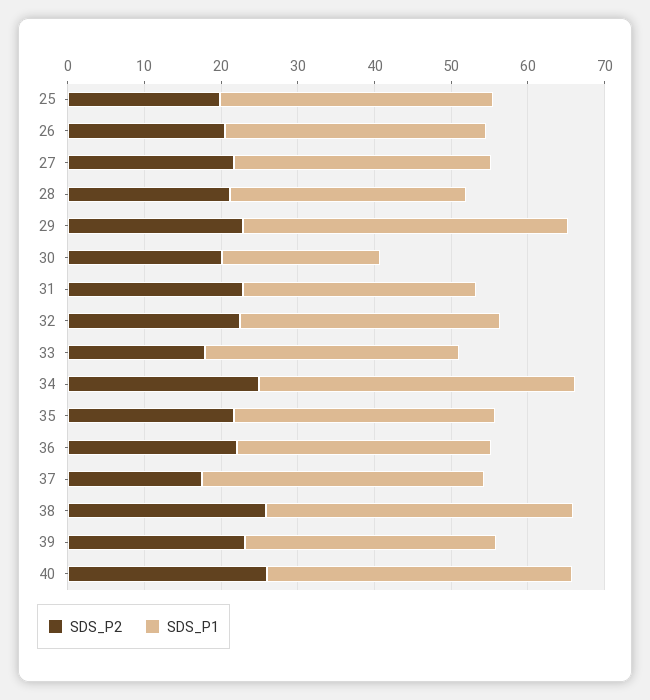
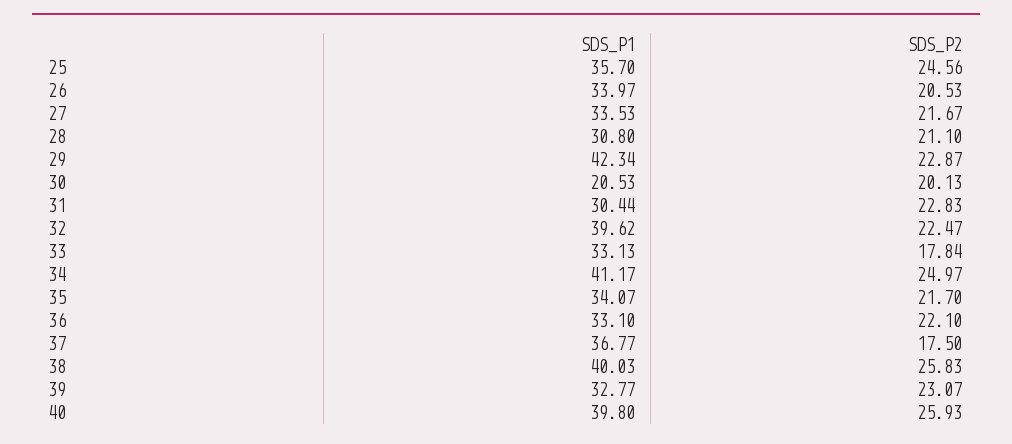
SDS_P2, 25: 20 -> 24.56
SDS_P1, 32: 34 -> 39.62

